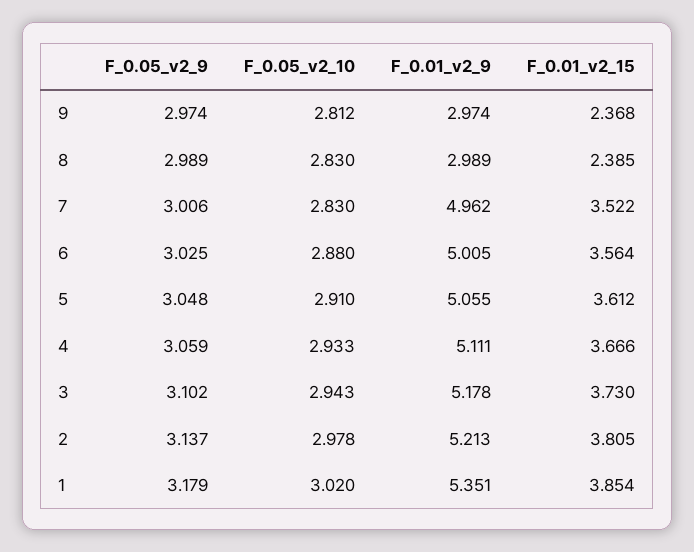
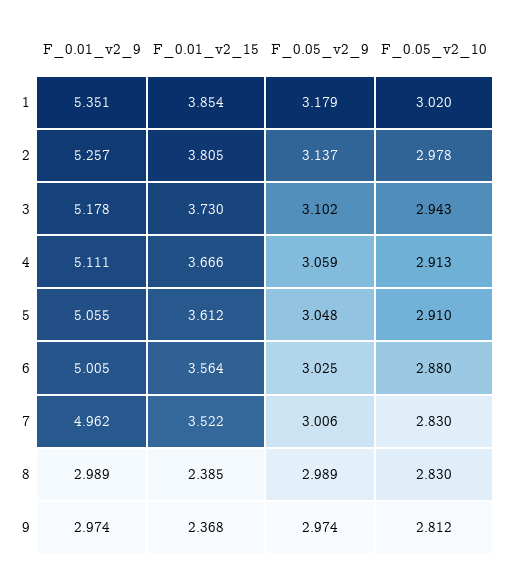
F_0.05_v2_10, 4: 2.933 -> 2.913
F_0.01_v2_9, 2: 5.213 -> 5.257

